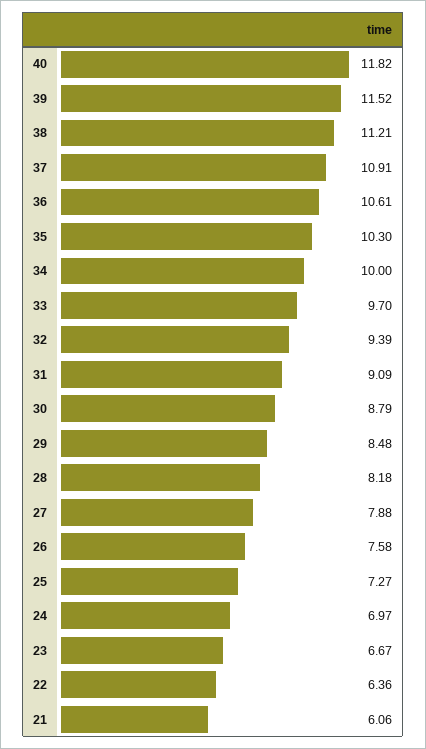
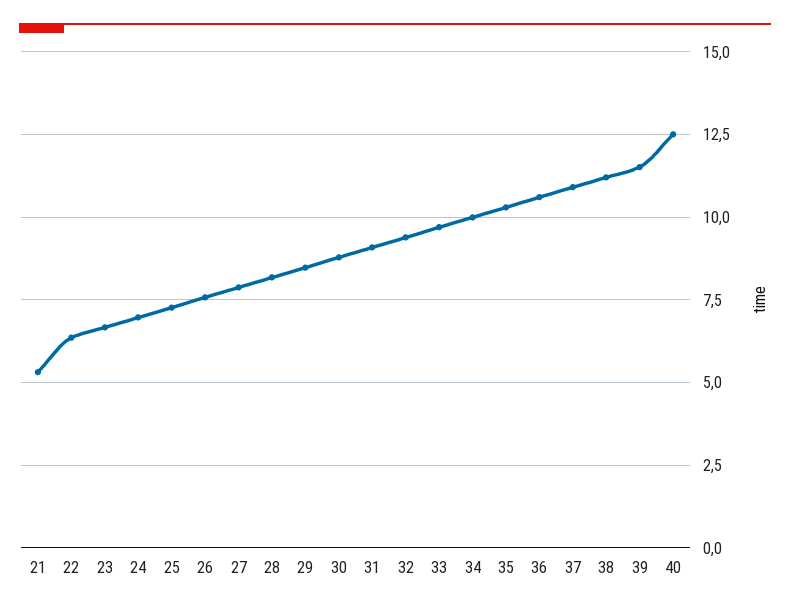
40: 11.82 -> 12.5
21: 6.06 -> 5.25

